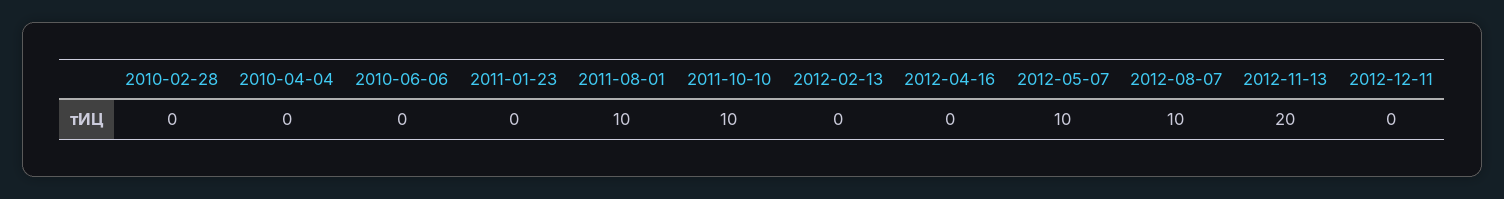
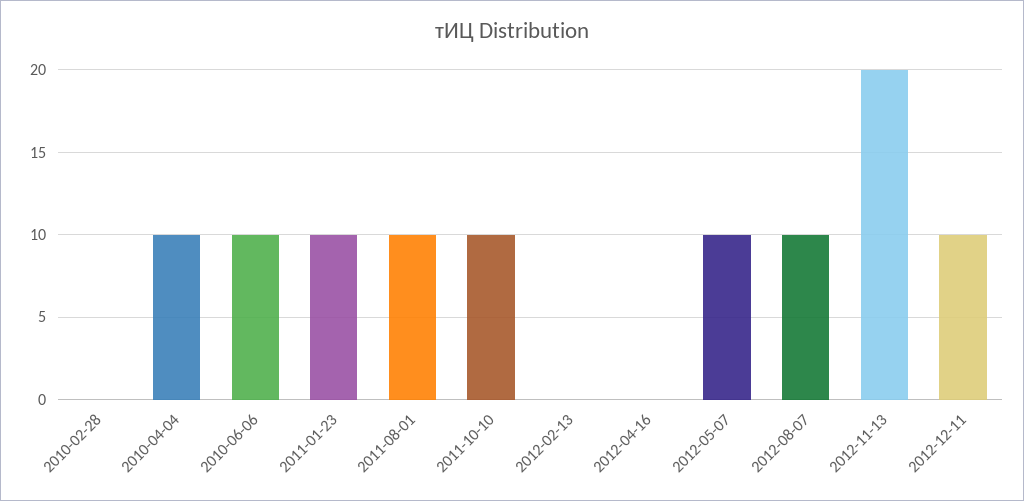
2010-04-04: 0 -> 10
2010-06-06: 0 -> 10
2011-01-23: 0 -> 10
2012-12-11: 0 -> 10

